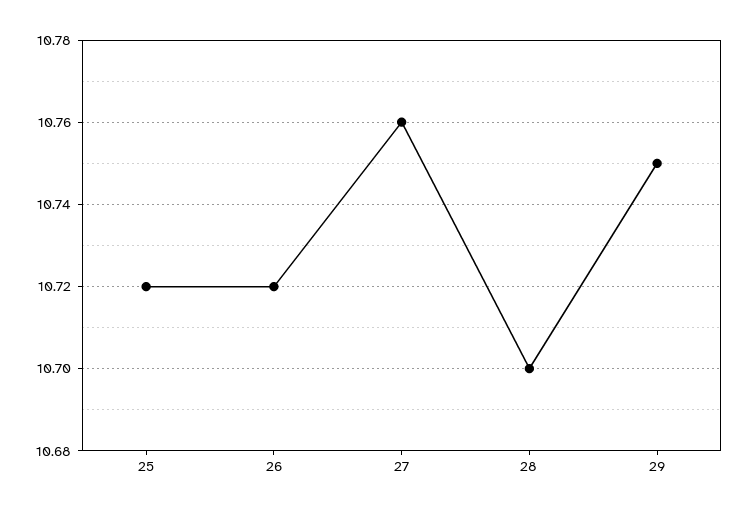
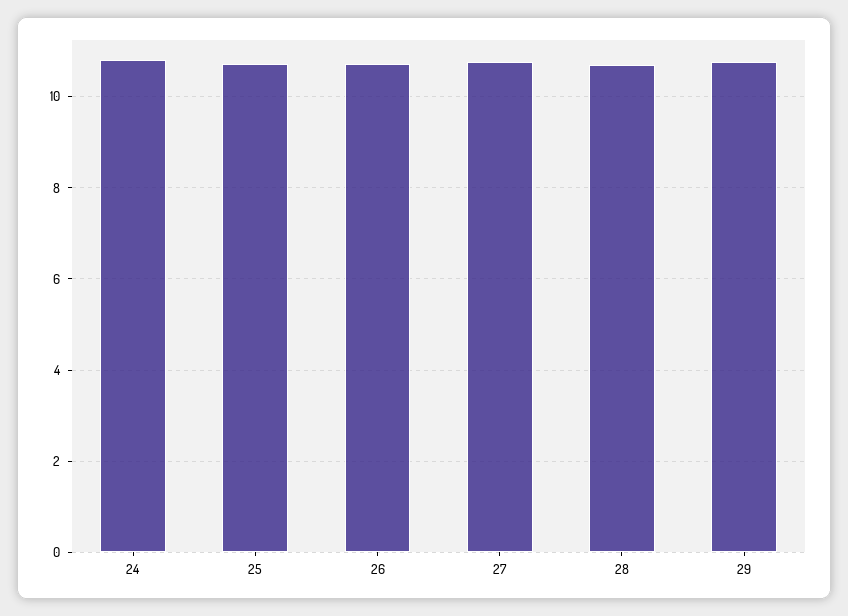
24: none -> 10.8

